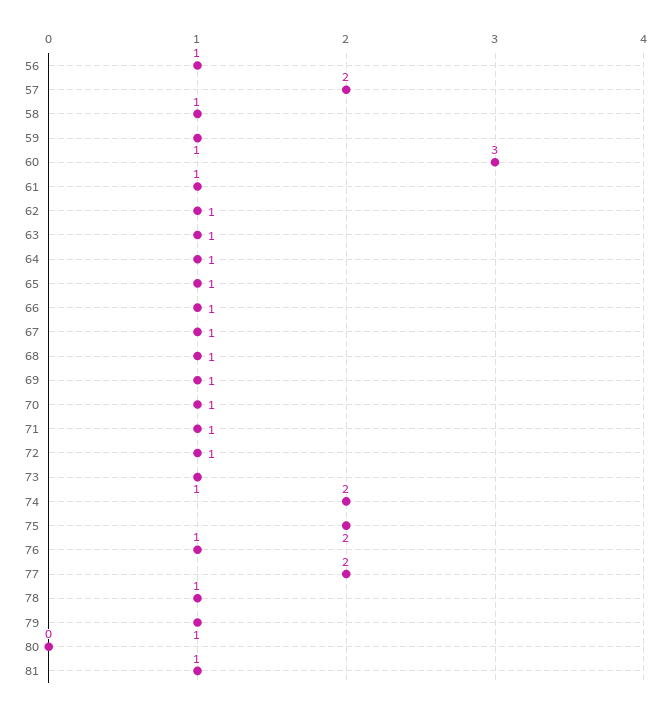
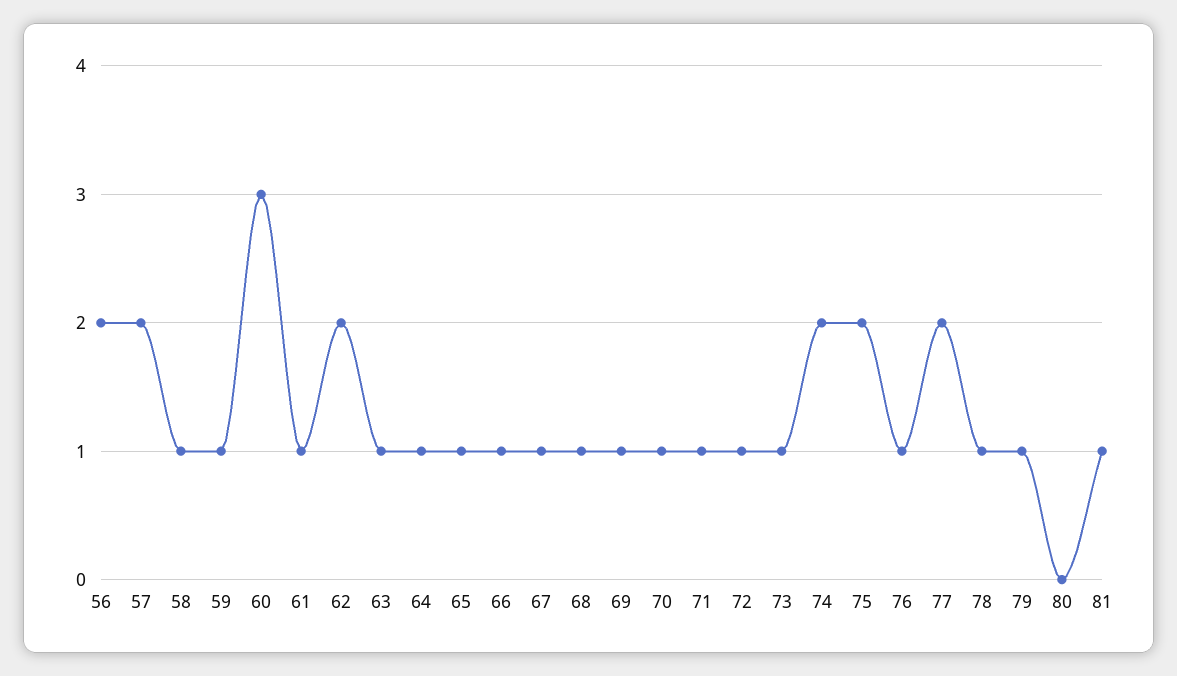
56: 1 -> 2
62: 1 -> 2

